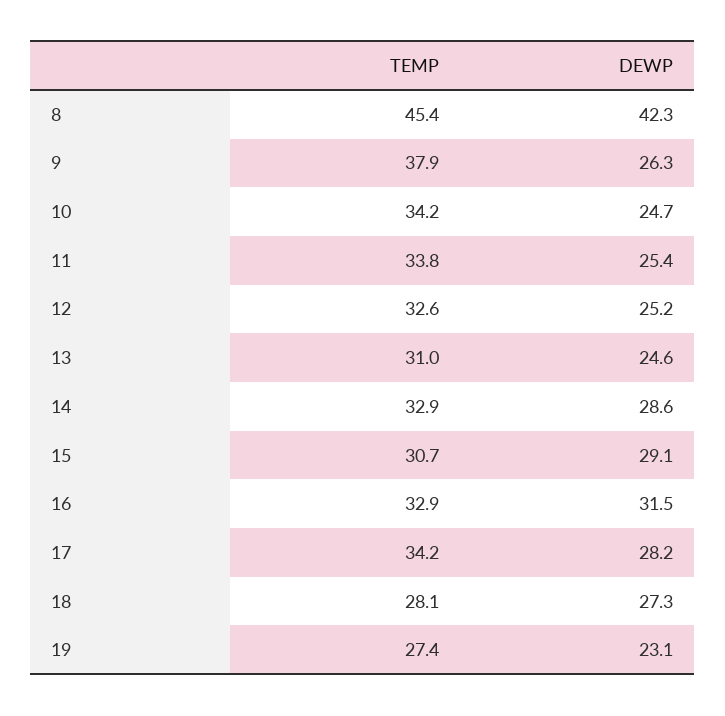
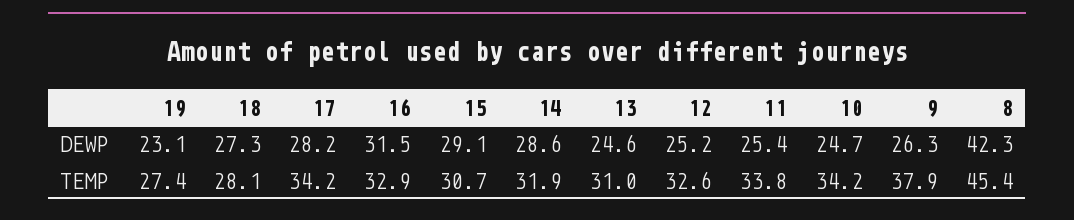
TEMP, 14: 32.9 -> 31.9

